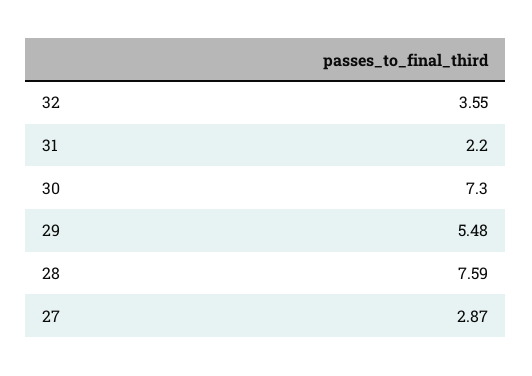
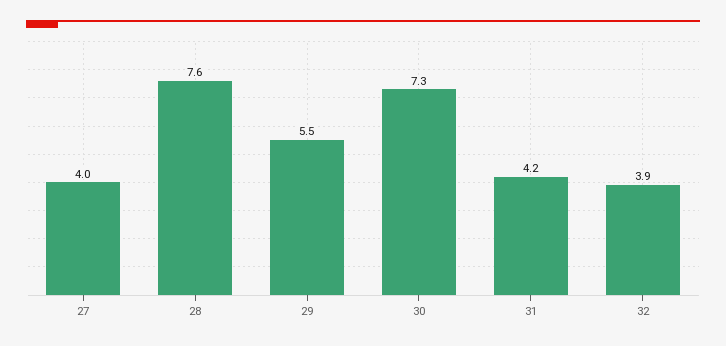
32: 3.55 -> 3.9
31: 2.2 -> 4.2
27: 2.87 -> 4

